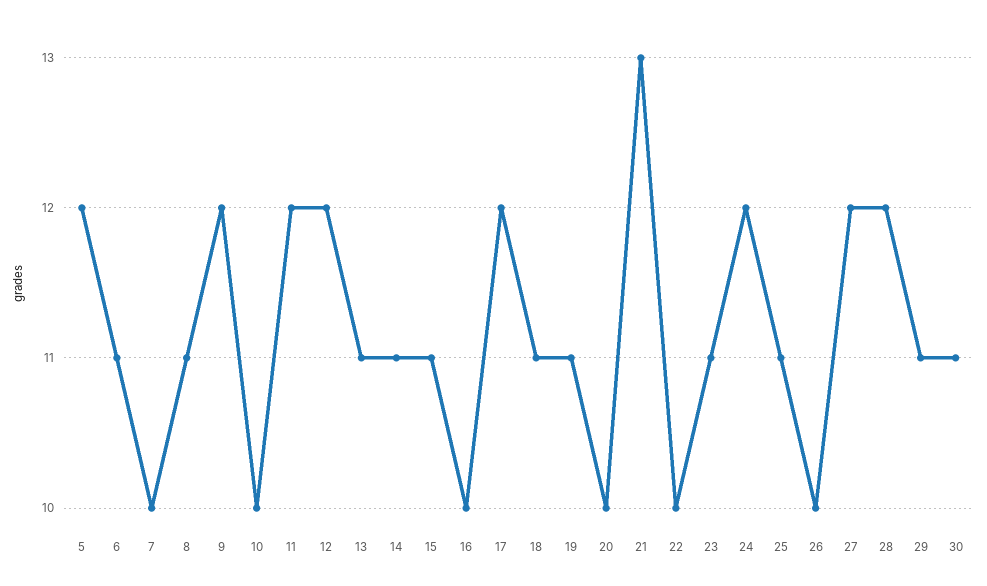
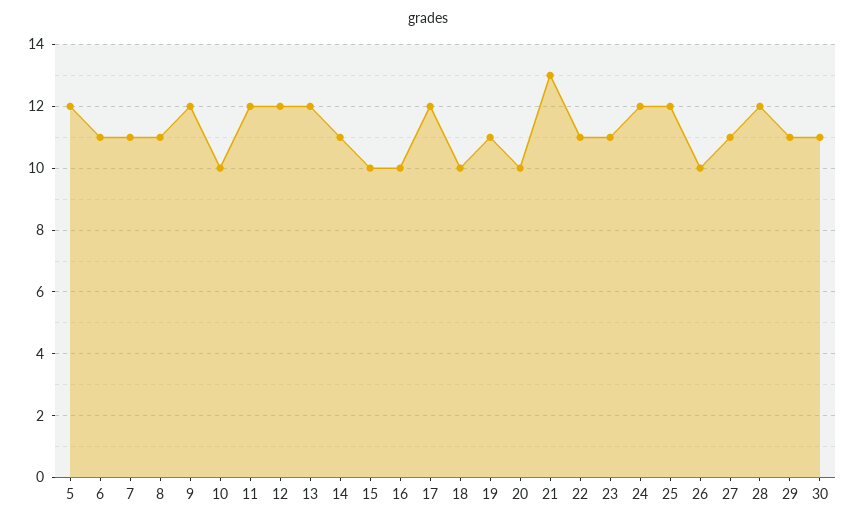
7: 10 -> 11
13: 11 -> 12
15: 11 -> 10
18: 11 -> 10
22: 10 -> 11
25: 11 -> 12
27: 12 -> 11

